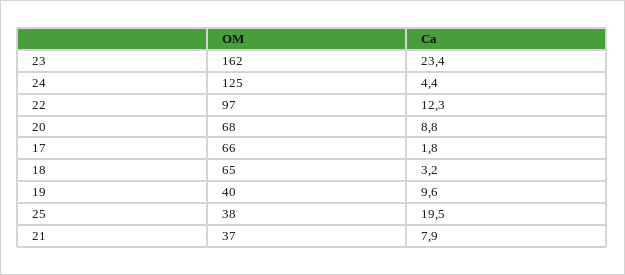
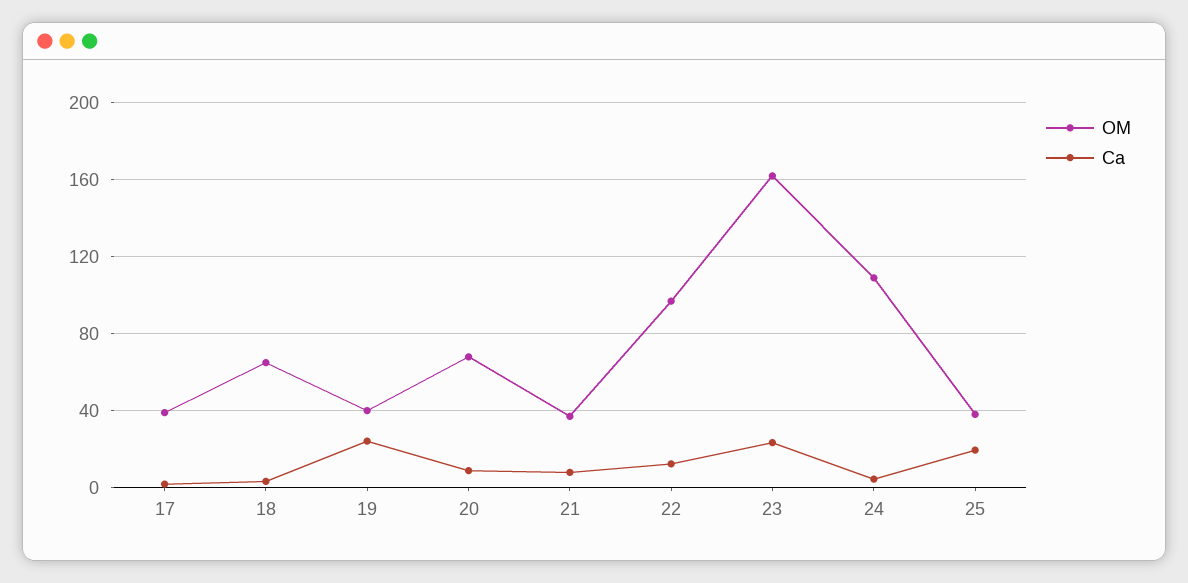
OM, 24: 125 -> 110
OM, 17: 66 -> 40
Ca, 19: 9.6 -> 25

